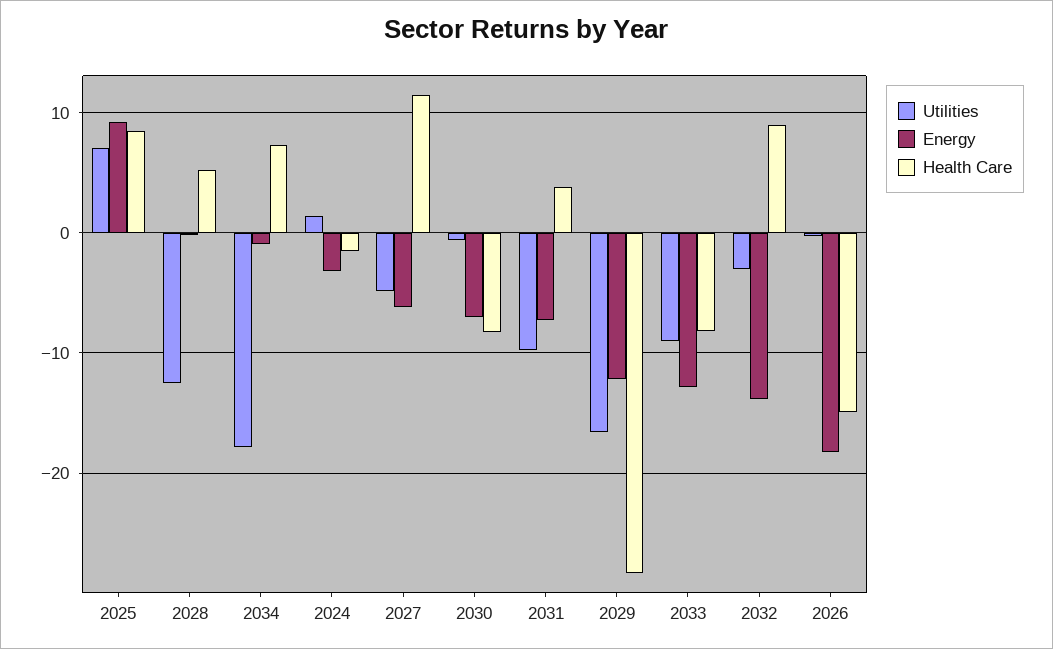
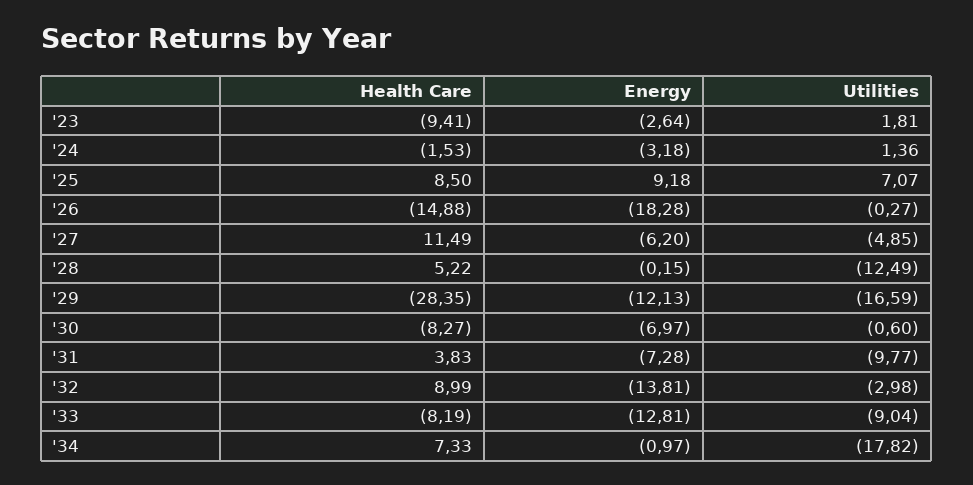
Health Care, '23: none -> -9.41
Energy, '23: none -> -2.64
Utilities, '23: none -> 1.81

